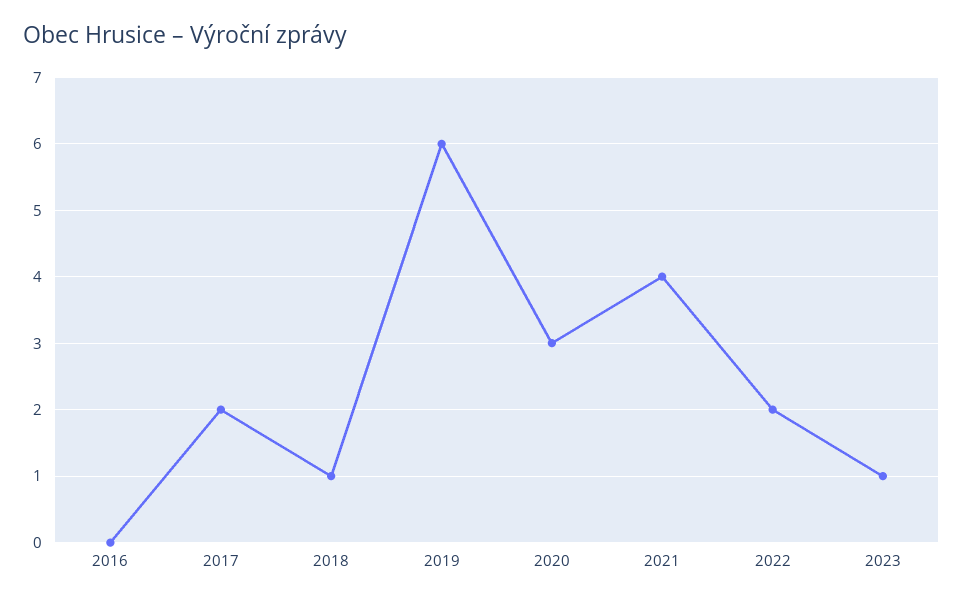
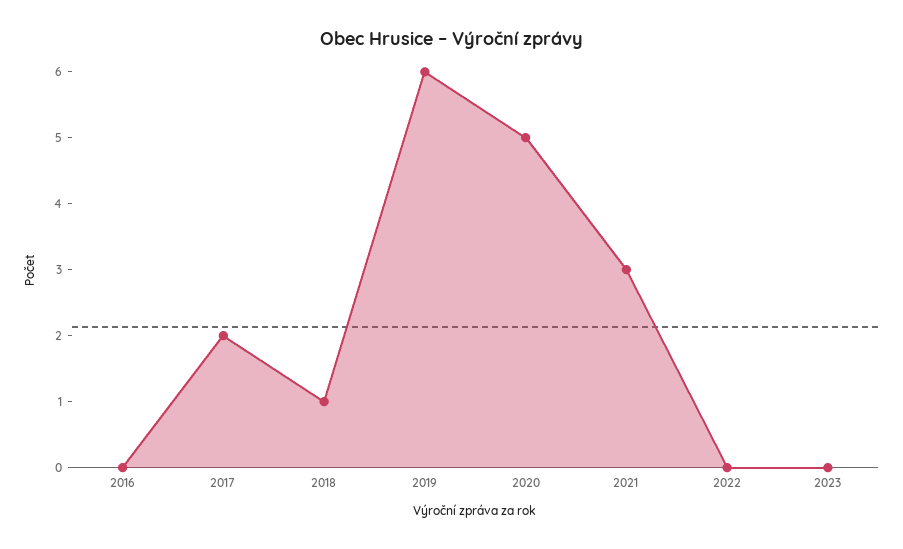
2020: 3 -> 5
2021: 4 -> 3
2022: 2 -> 0
2023: 1 -> 0

